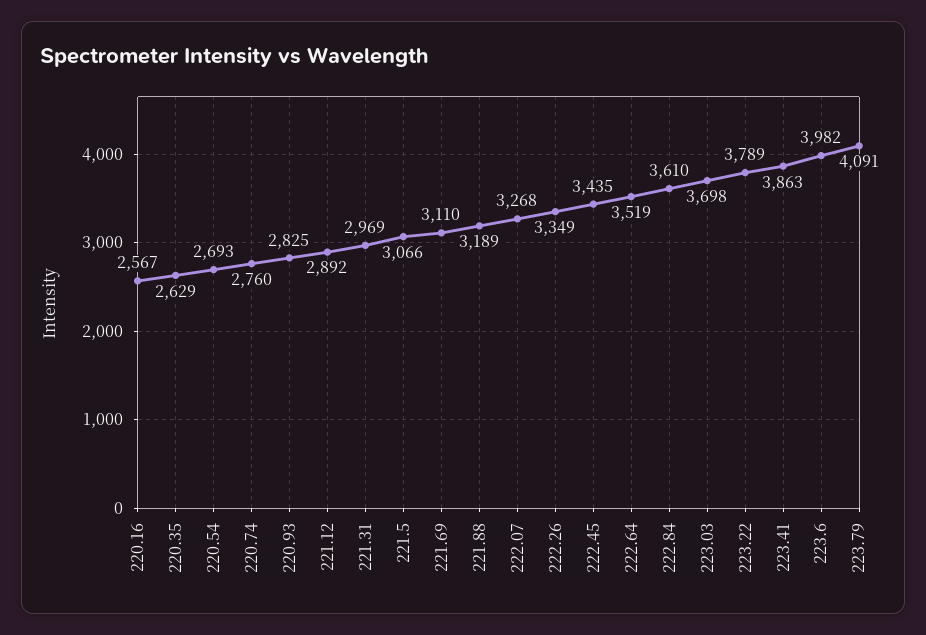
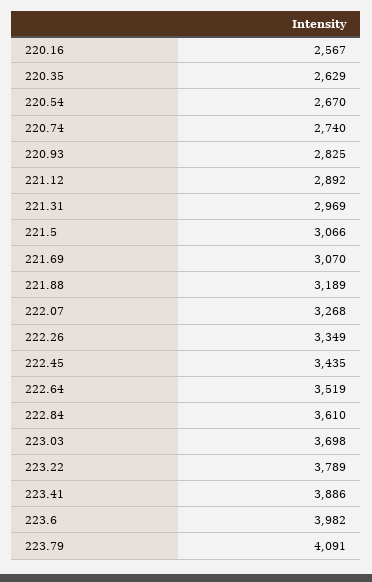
220.54: 2693 -> 2670
220.74: 2760 -> 2740
221.69: 3110 -> 3070
223.41: 3863 -> 3886

